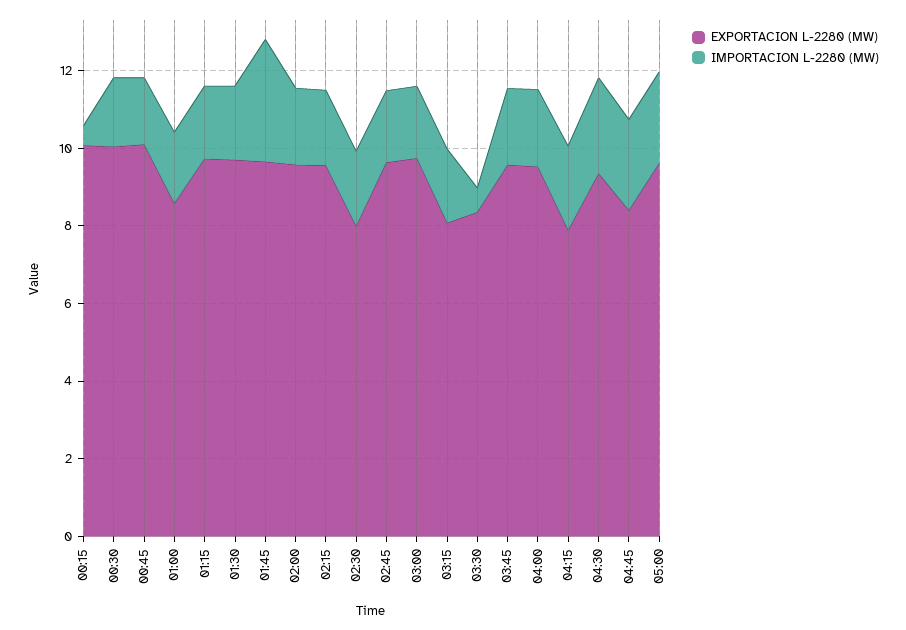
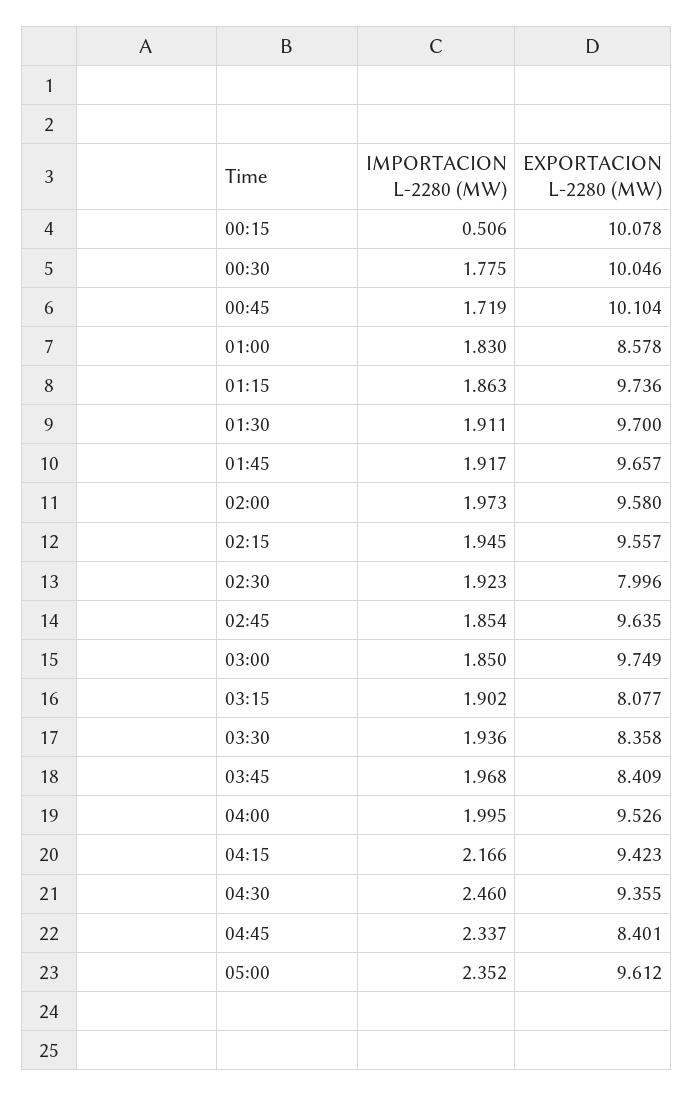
IMPORTACION L-2280 (MW), 01:45: 3 -> 1.917
IMPORTACION L-2280 (MW), 03:30: 0.5 -> 1.936
EXPORTACION L-2280 (MW), 03:45: 9.5 -> 8.409
EXPORTACION L-2280 (MW), 04:15: 8 -> 9.423

